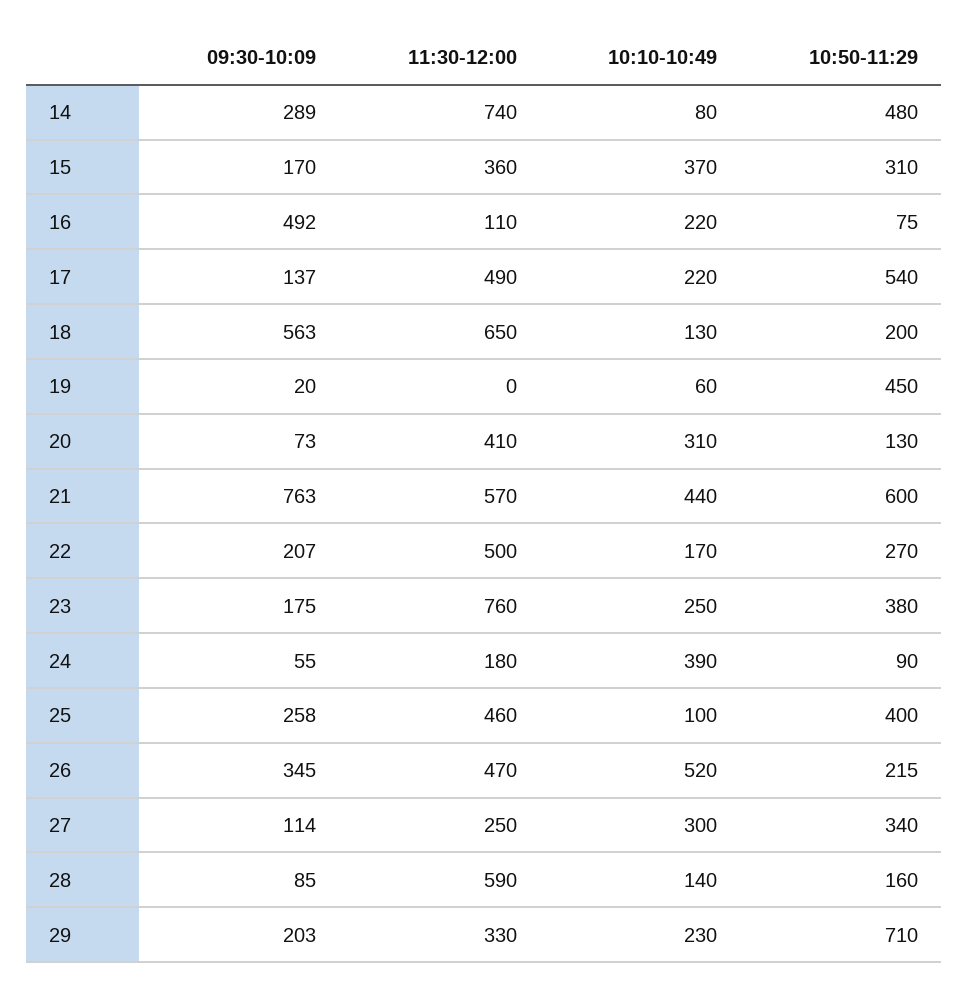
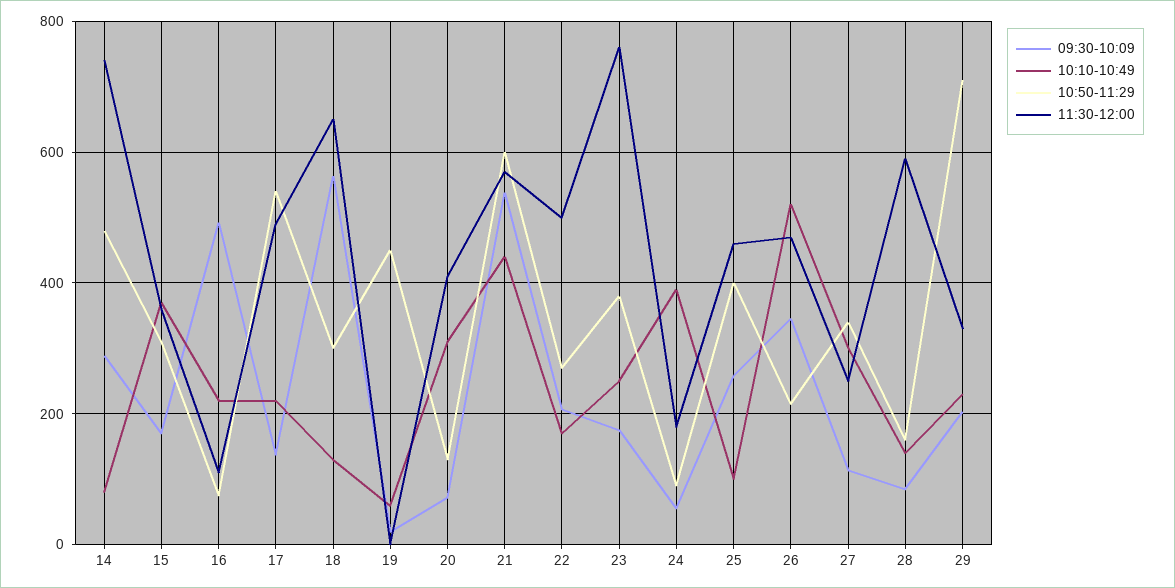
10:50-11:29, 18: 200 -> 300
09:30-10:09, 21: 763 -> 540

